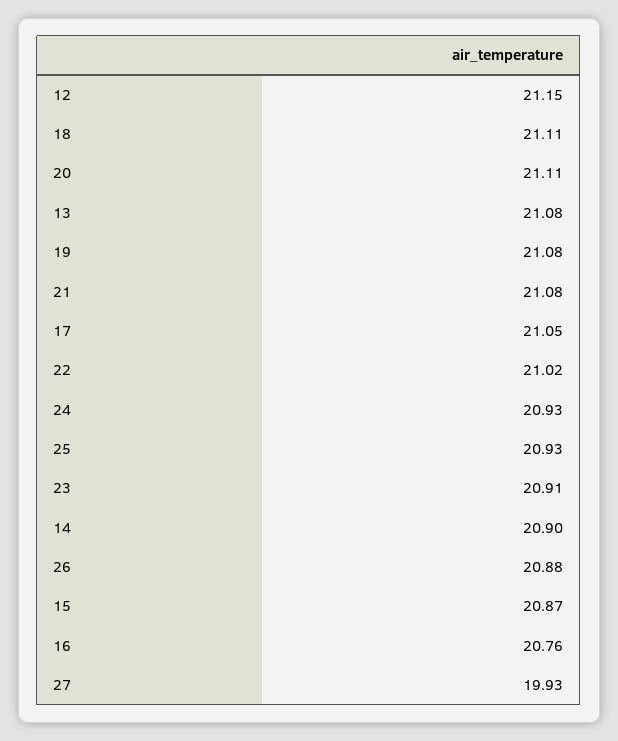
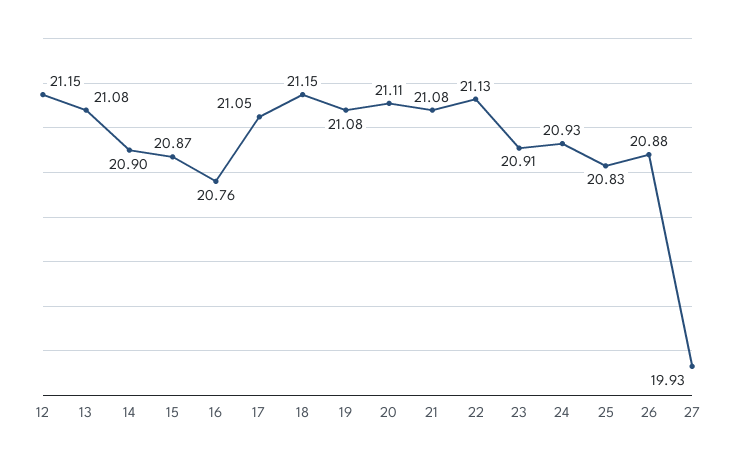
18: 21.11 -> 21.15
22: 21.02 -> 21.13
25: 20.93 -> 20.83

